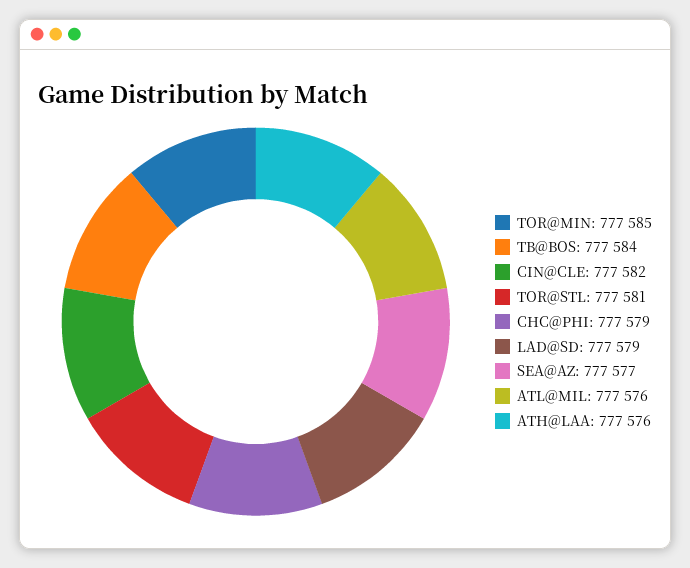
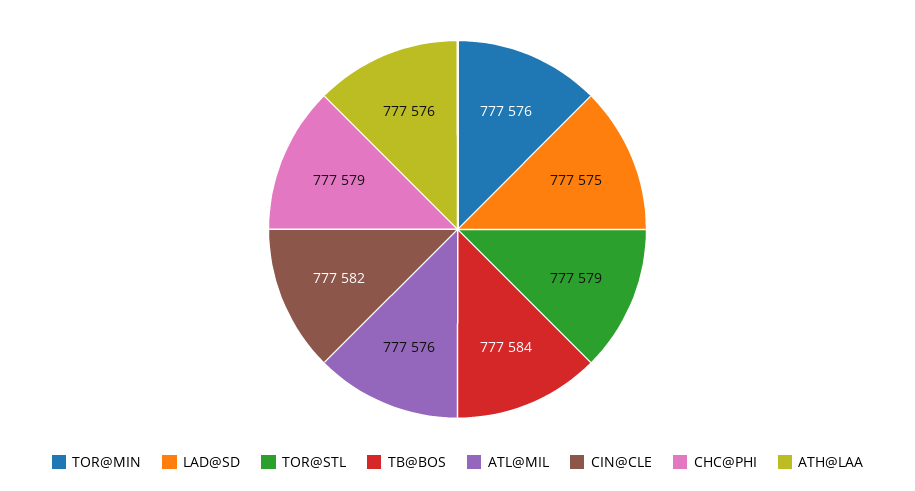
TOR@MIN: 777585 -> 777576
TOR@STL: 777581 -> 777579
LAD@SD: 777579 -> 777575
SEA@AZ: 777577 -> none

